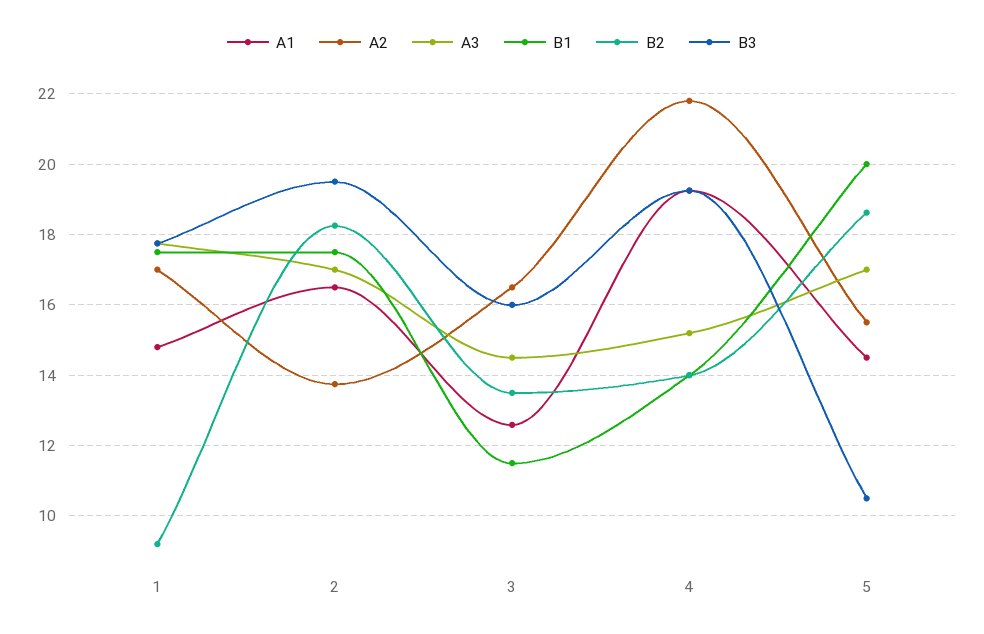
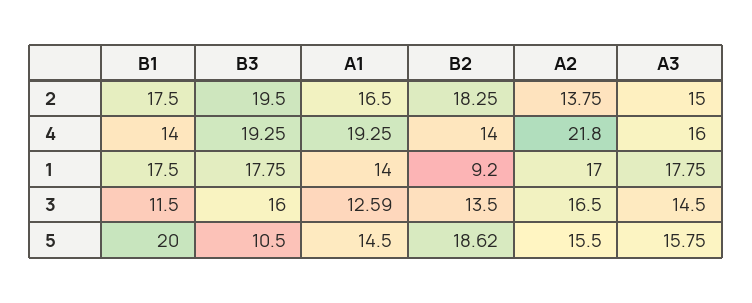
A1, 1: 14.8 -> 14
A3, 2: 17 -> 15
A3, 4: 15.2 -> 16
A3, 5: 17 -> 15.75

